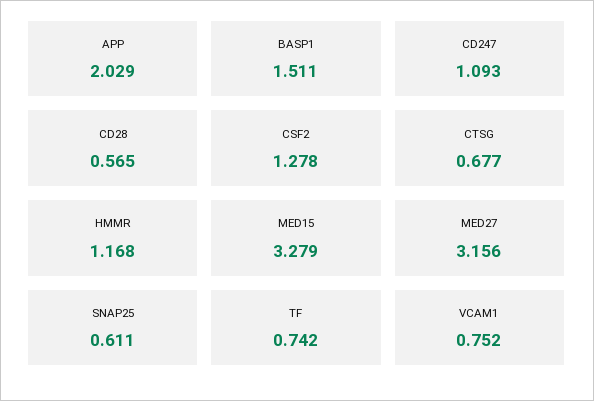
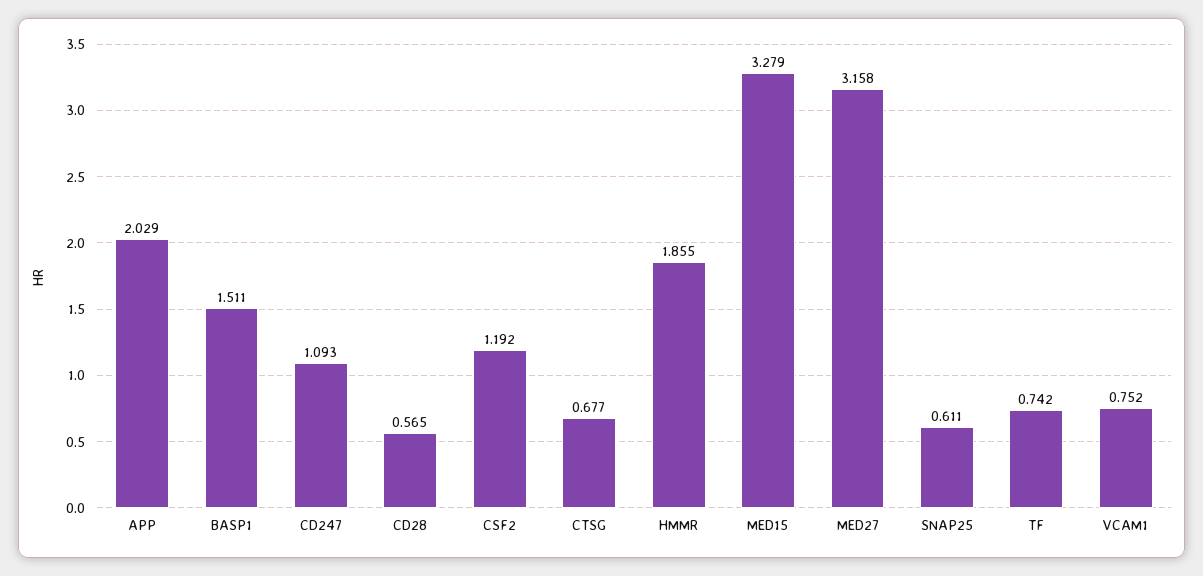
CSF2: 1.278 -> 1.192
HMMR: 1.168 -> 1.855
MED27: 3.156 -> 3.158

